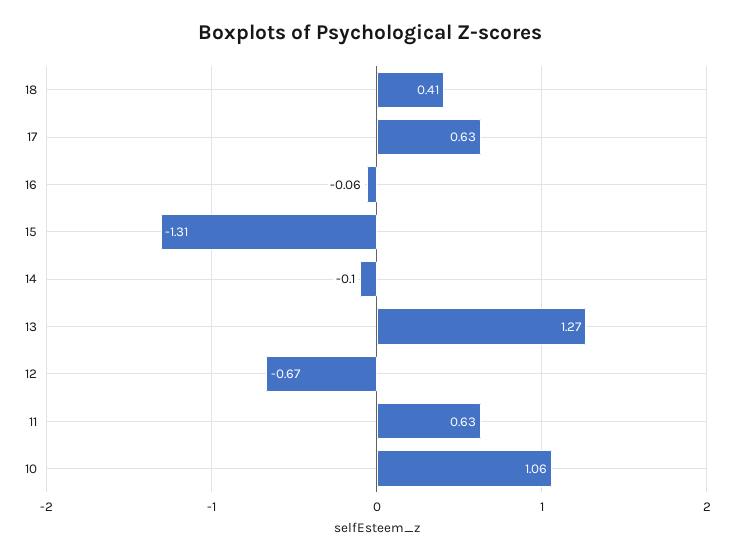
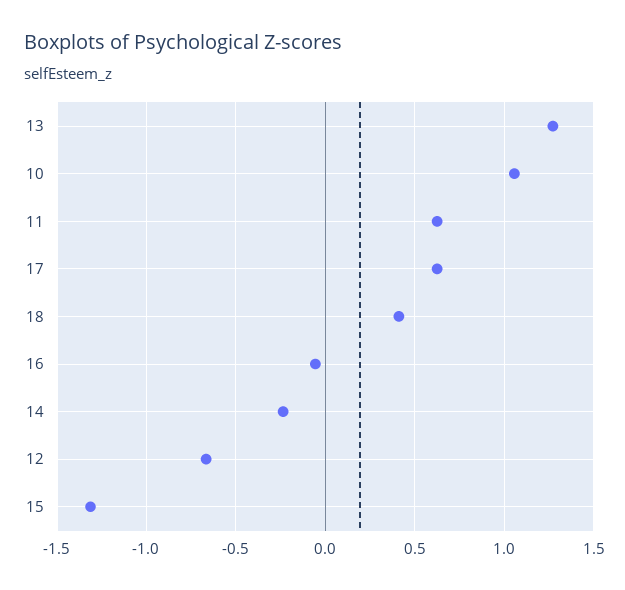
14: -0.1 -> -0.25

